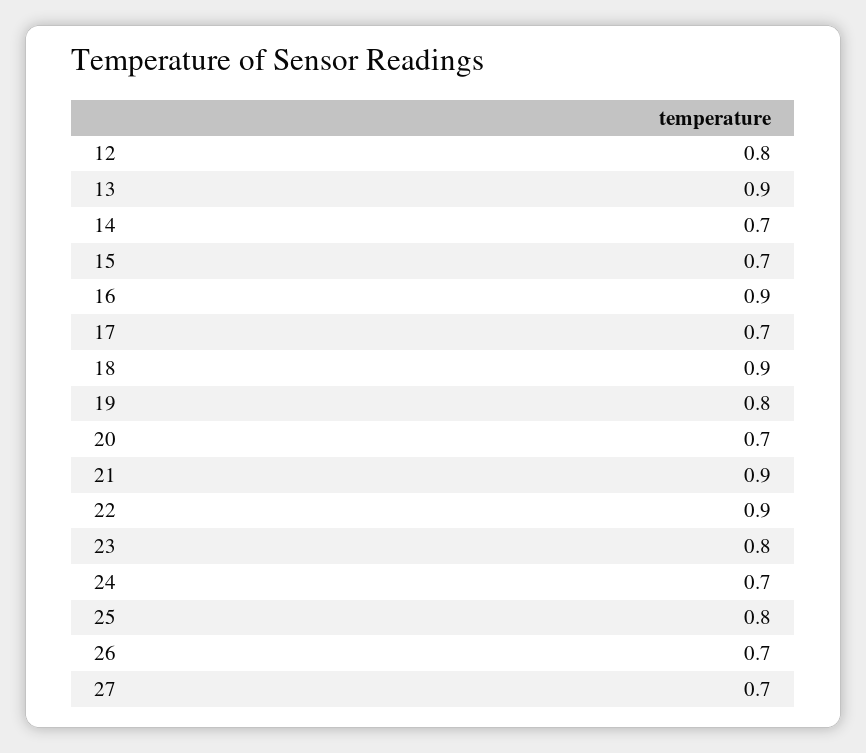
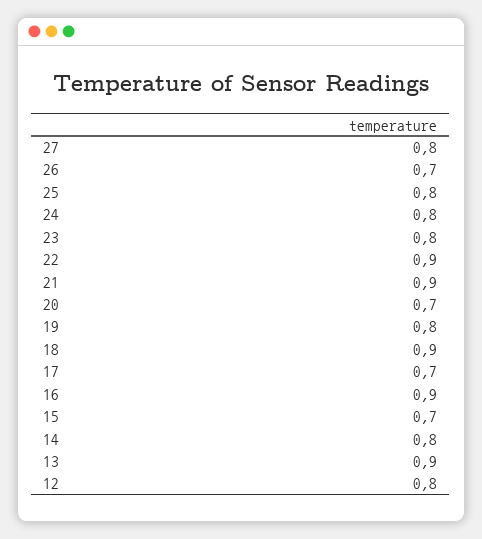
14: 0.7 -> 0.8
24: 0.7 -> 0.8
27: 0.7 -> 0.8

